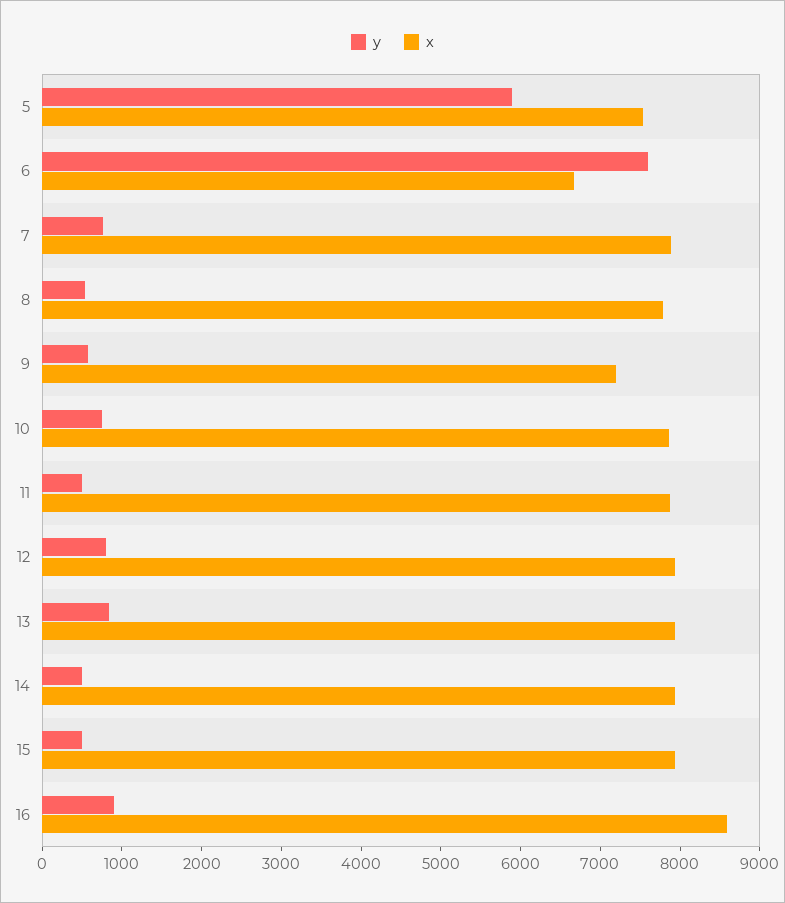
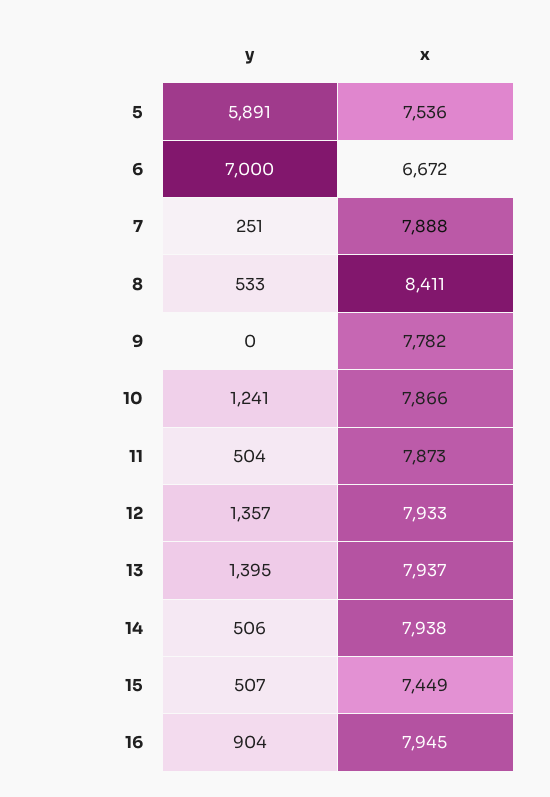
y, 6: 7600 -> 7000
y, 7: 800 -> 251
x, 8: 7800 -> 8411
y, 9: 600 -> 0
x, 9: 7200 -> 7782
y, 10: 800 -> 1241
y, 12: 800 -> 1357
y, 13: 800 -> 1395
x, 15: 8000 -> 7449
x, 16: 8600 -> 7945

